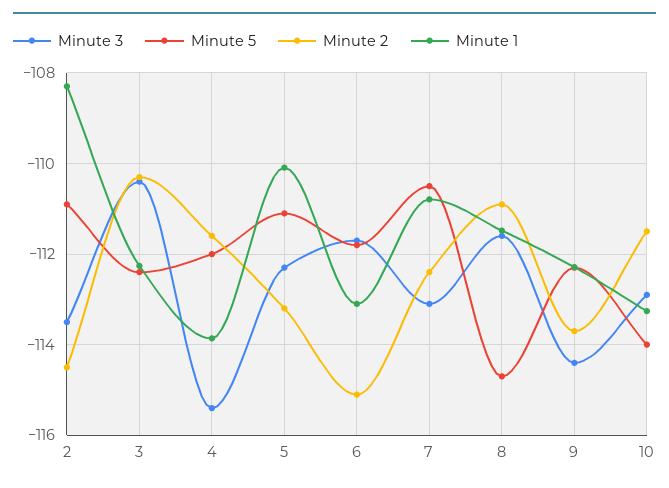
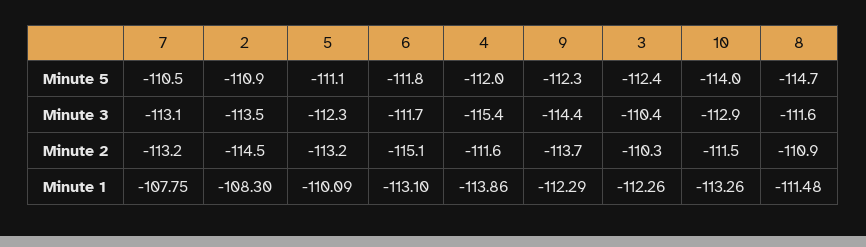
Minute 2, 7: -112.4 -> -113.2
Minute 1, 7: -110.8 -> -107.75

